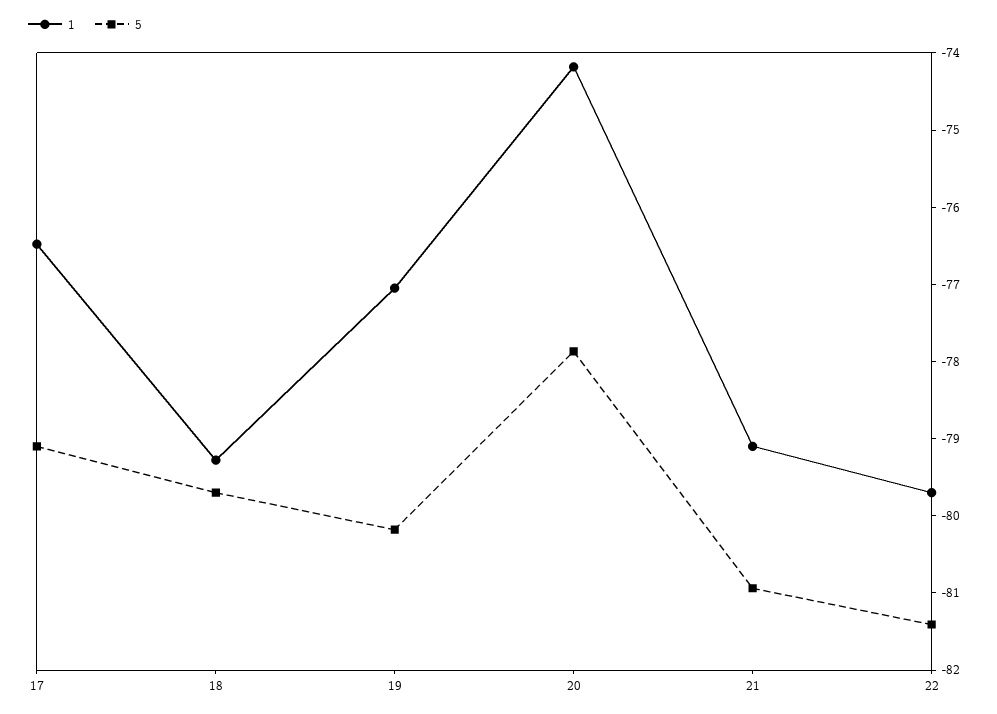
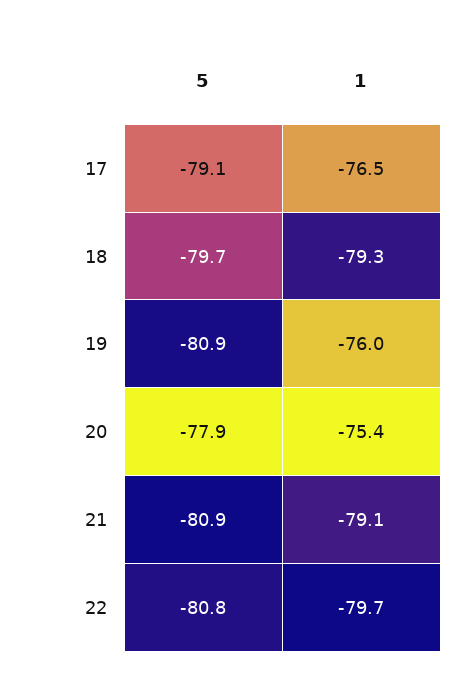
1, 19: -77 -> -76
5, 19: -80.2 -> -80.9
1, 20: -74.2 -> -75.4
5, 22: -81.4 -> -80.8

